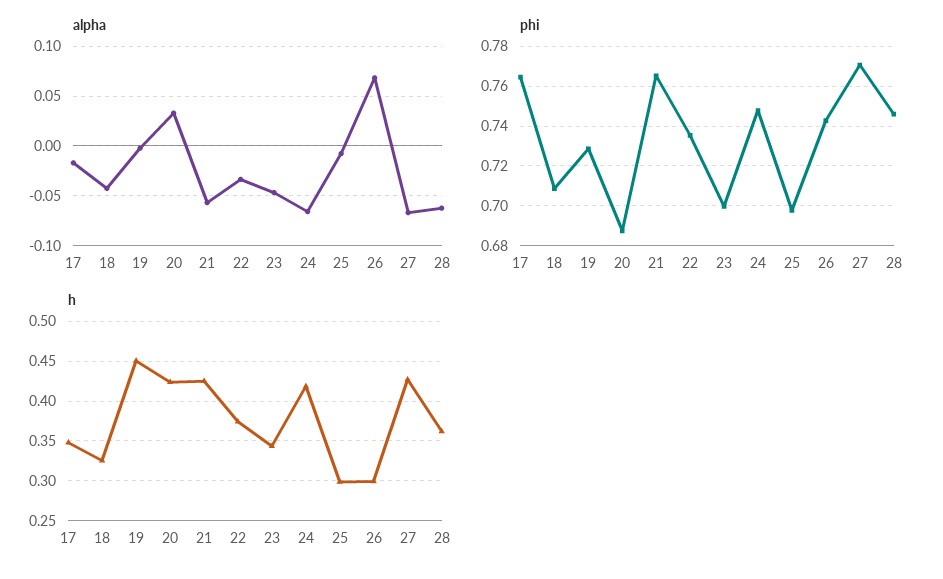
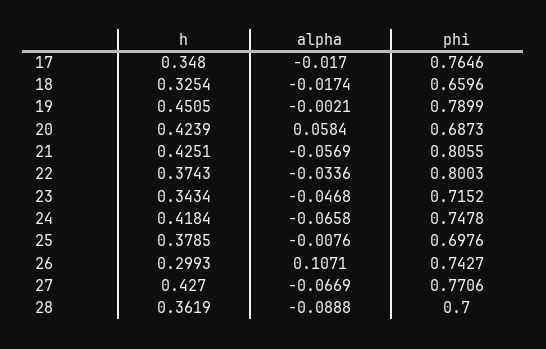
alpha, 18: -0.04 -> -0.0174
alpha, 20: 0.03 -> 0.0584
alpha, 26: 0.07 -> 0.1071
alpha, 28: -0.06 -> -0.0888
phi, 18: 0.71 -> 0.6596
phi, 19: 0.73 -> 0.7899
phi, 21: 0.765 -> 0.8055
phi, 22: 0.735 -> 0.8003
phi, 23: 0.7 -> 0.7152
phi, 28: 0.745 -> 0.7
h, 25: 0.3 -> 0.3785

